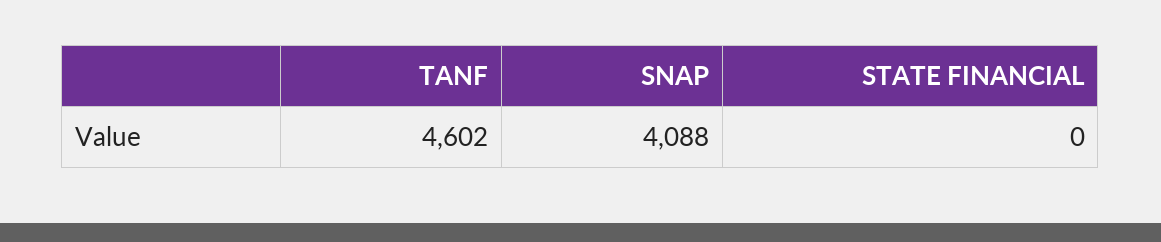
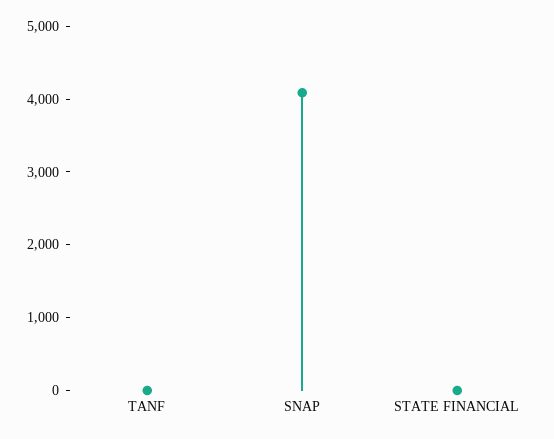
TANF: 4602 -> 0

